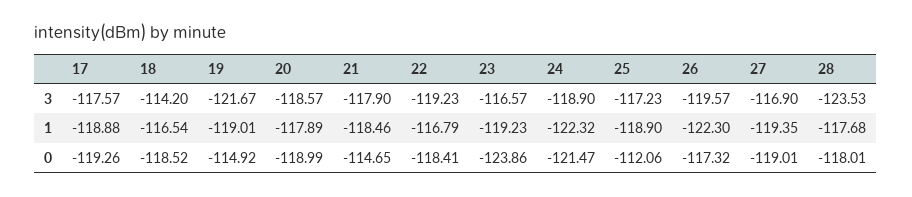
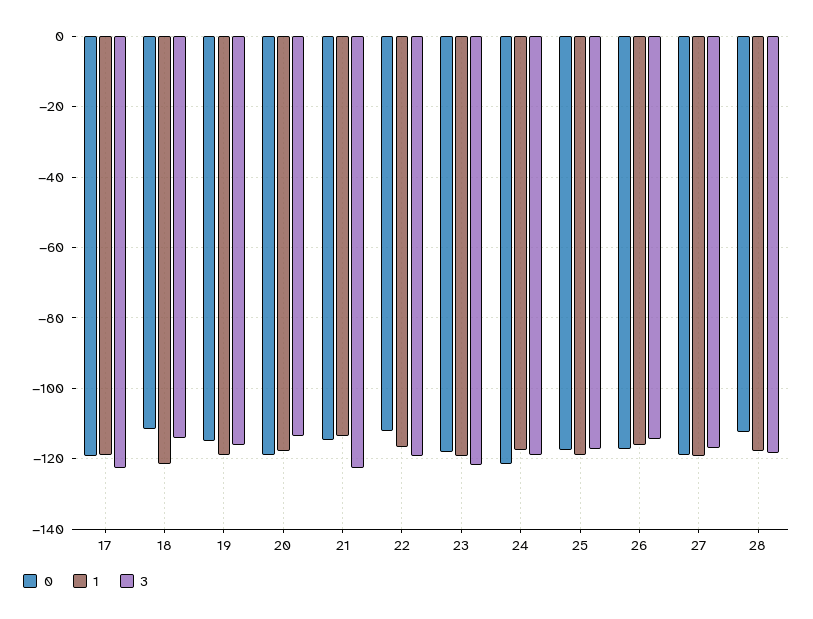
3, 17: -117.57 -> -122
3, 19: -121.67 -> -116
3, 20: -118.57 -> -114
3, 21: -117.9 -> -122
3, 23: -116.57 -> -122
3, 26: -119.57 -> -114
3, 28: -123.53 -> -118
1, 18: -116.54 -> -122
1, 21: -118.46 -> -114
1, 24: -122.32 -> -118
1, 26: -122.3 -> -116
0, 18: -118.52 -> -112
0, 22: -118.41 -> -112
0, 23: -123.86 -> -118
0, 25: -112.06 -> -118
0, 28: -118.01 -> -112

